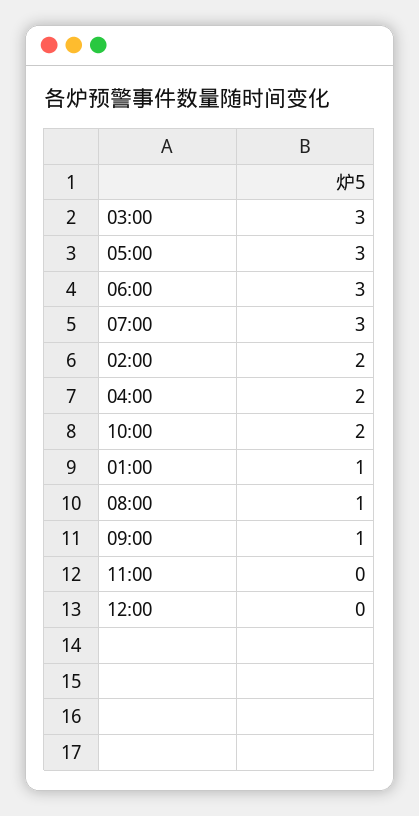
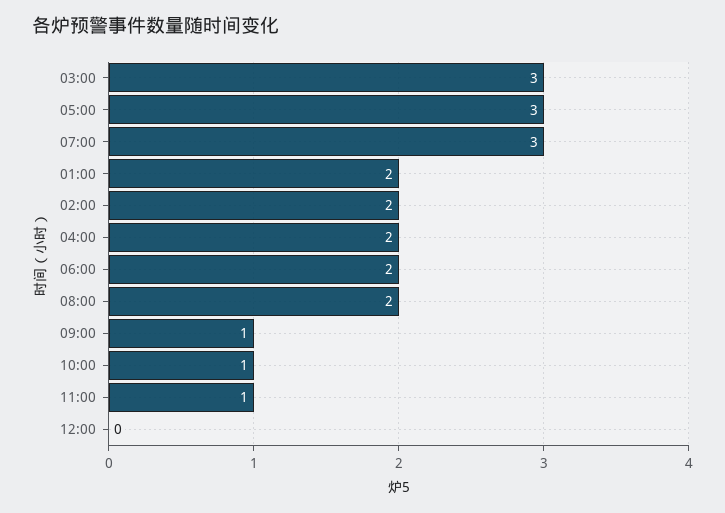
06:00: 3 -> 2
10:00: 2 -> 1
01:00: 1 -> 2
08:00: 1 -> 2
11:00: 0 -> 1

